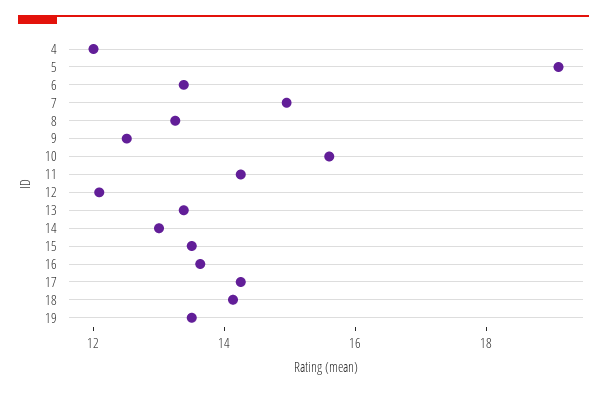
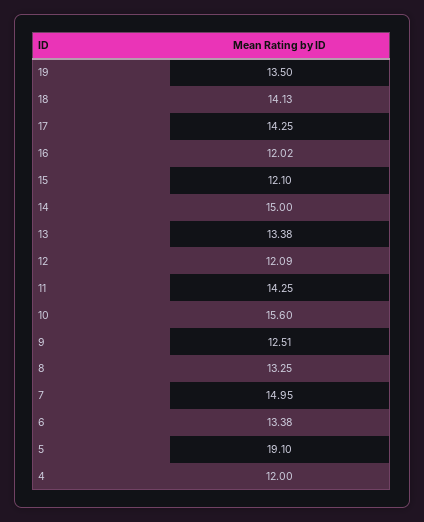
14: 13 -> 15
15: 13.5 -> 12.1
16: 13.5 -> 12.02

